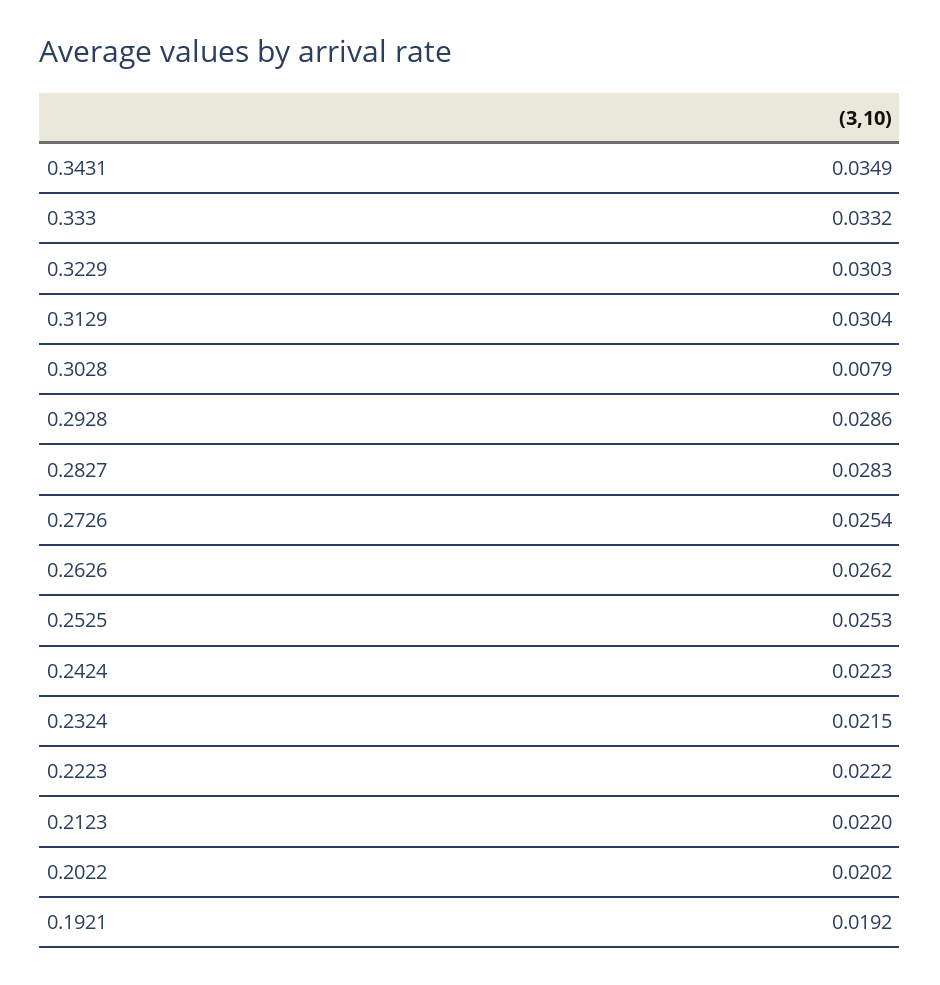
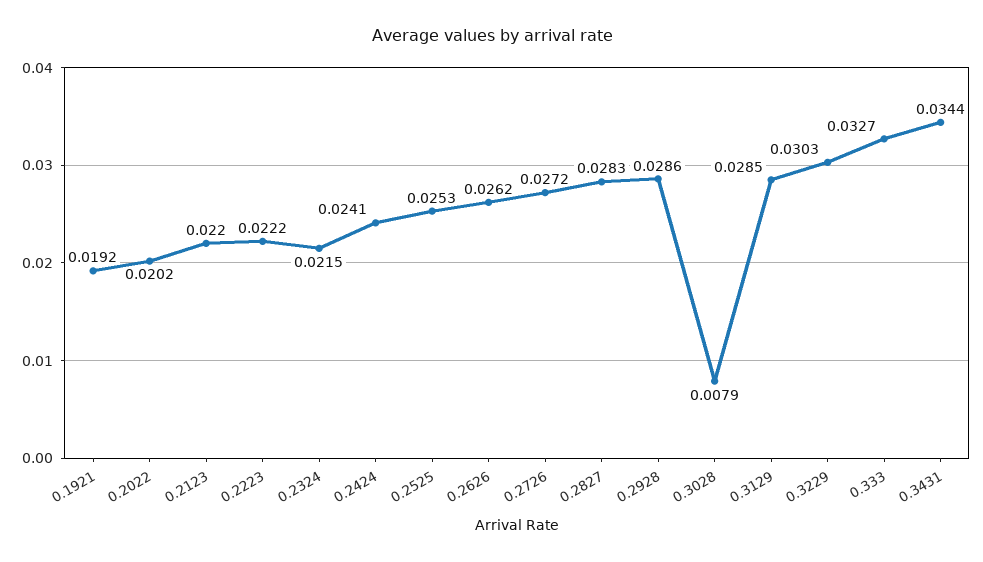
0.3431: 0.0349 -> 0.0344
0.333: 0.0332 -> 0.0327
0.3129: 0.0304 -> 0.0285
0.2726: 0.0254 -> 0.0272
0.2424: 0.0223 -> 0.0241

